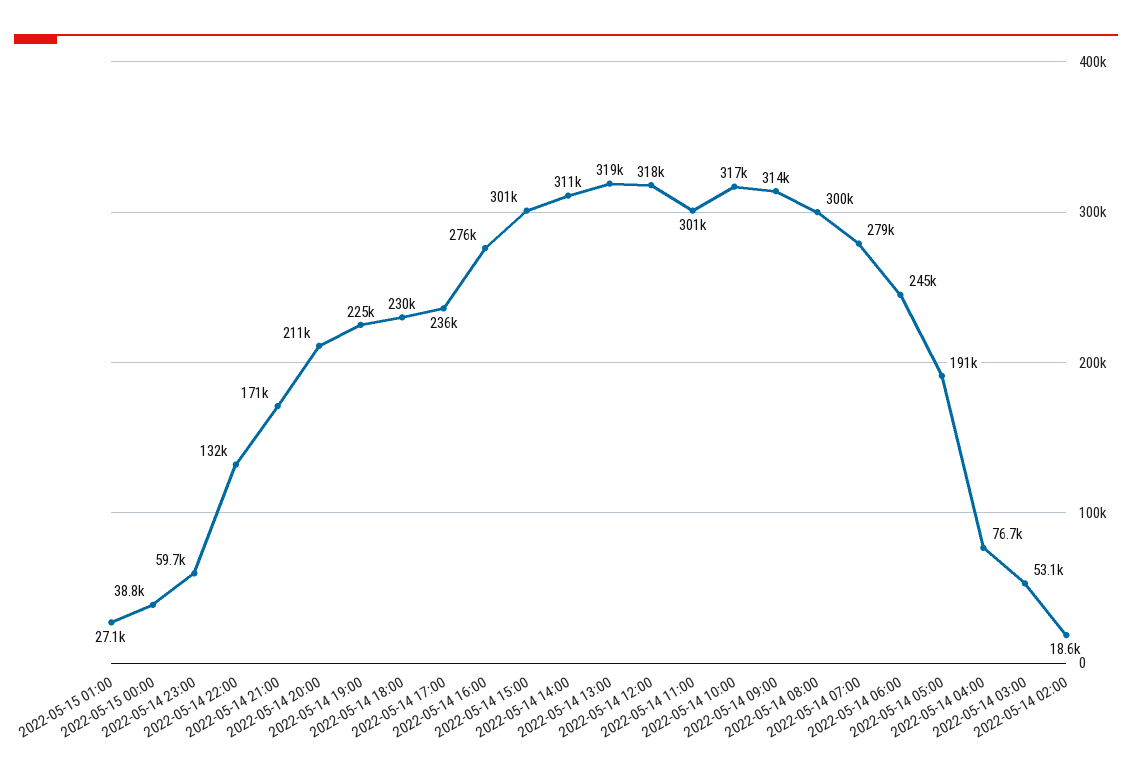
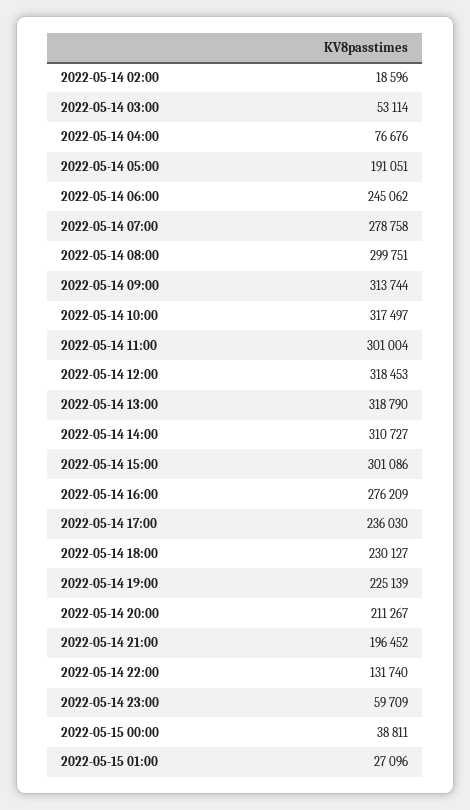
2022-05-14 21:00: 171000 -> 196452

